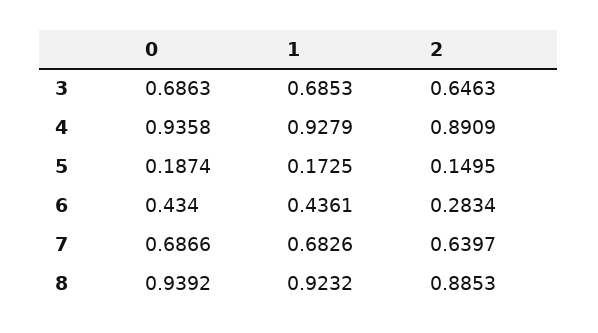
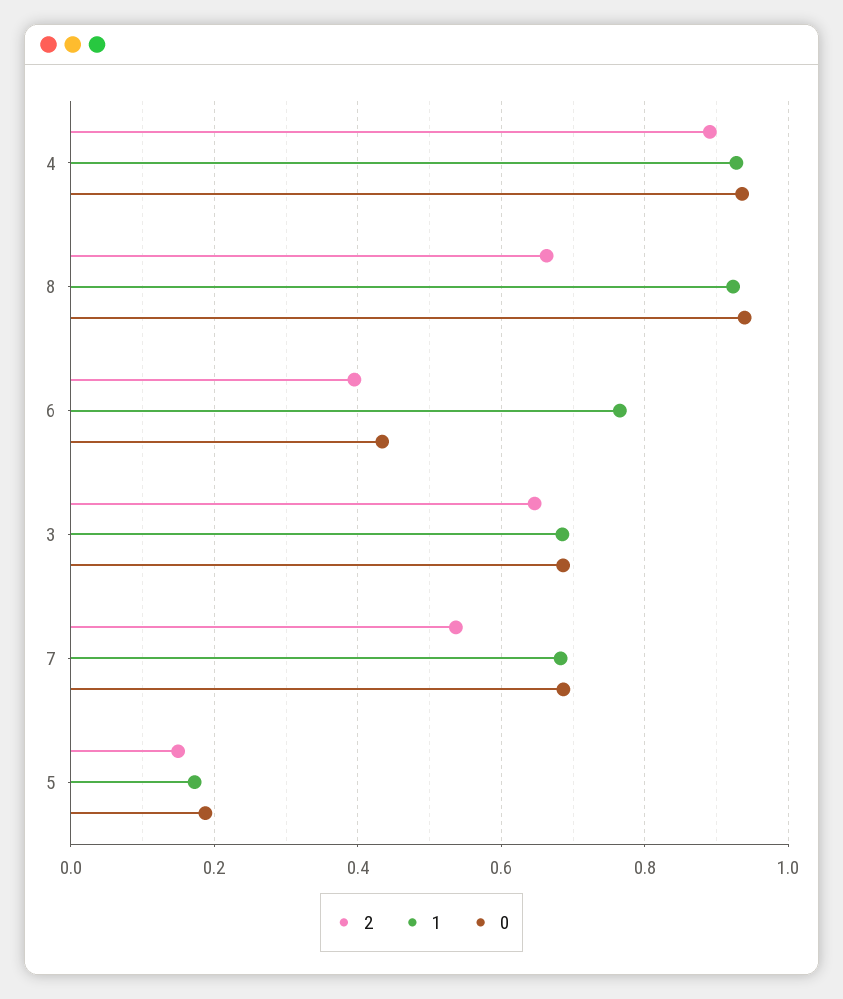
1, 6: 0.4361 -> 0.76
2, 6: 0.2834 -> 0.4
2, 7: 0.6397 -> 0.54
2, 8: 0.8853 -> 0.66

